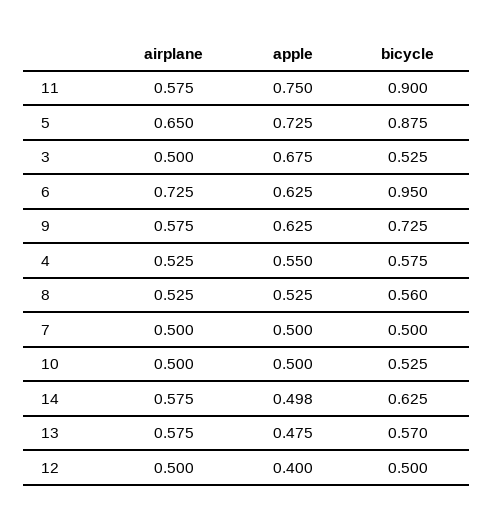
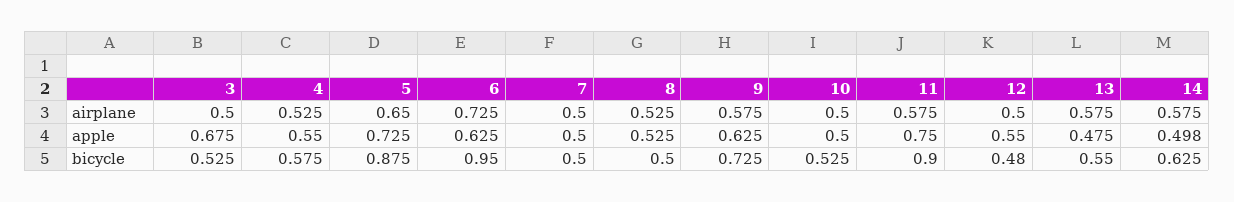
bicycle, 8: 0.56 -> 0.5
bicycle, 13: 0.57 -> 0.55
apple, 12: 0.4 -> 0.55
bicycle, 12: 0.5 -> 0.48

